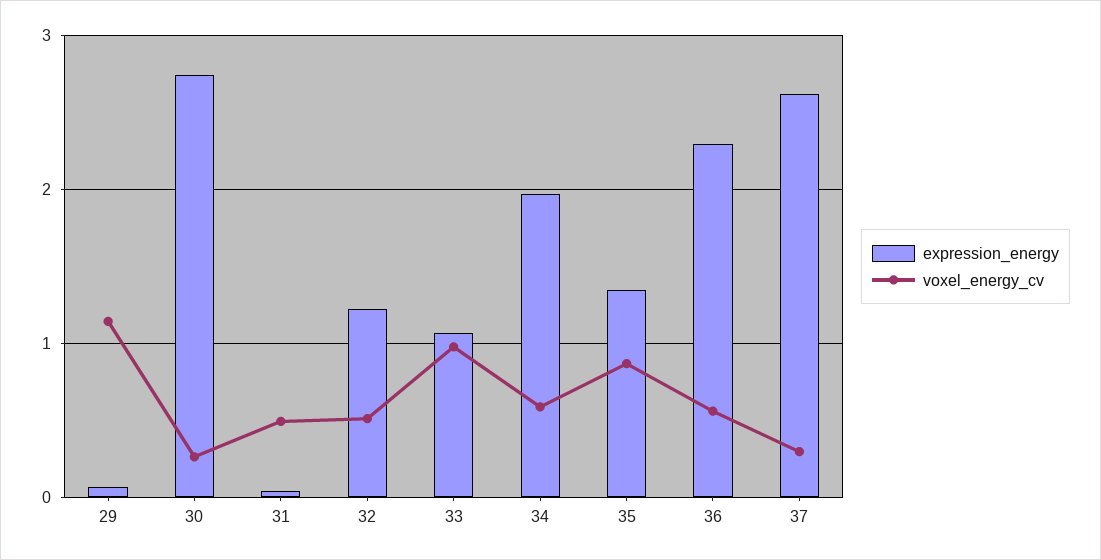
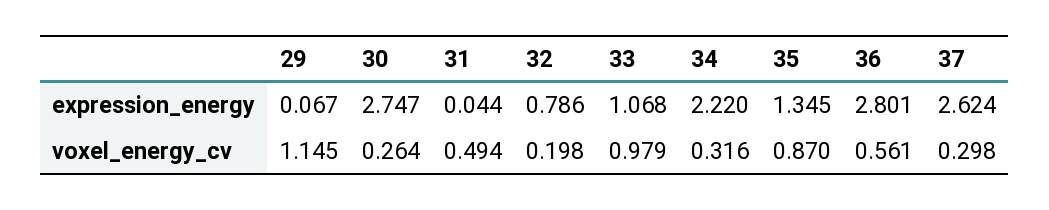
expression_energy, 32: 1.2 -> 0.786
voxel_energy_cv, 32: 0.5 -> 0.198
expression_energy, 34: 2 -> 2.22
voxel_energy_cv, 34: 0.6 -> 0.316
expression_energy, 36: 2.3 -> 2.801

